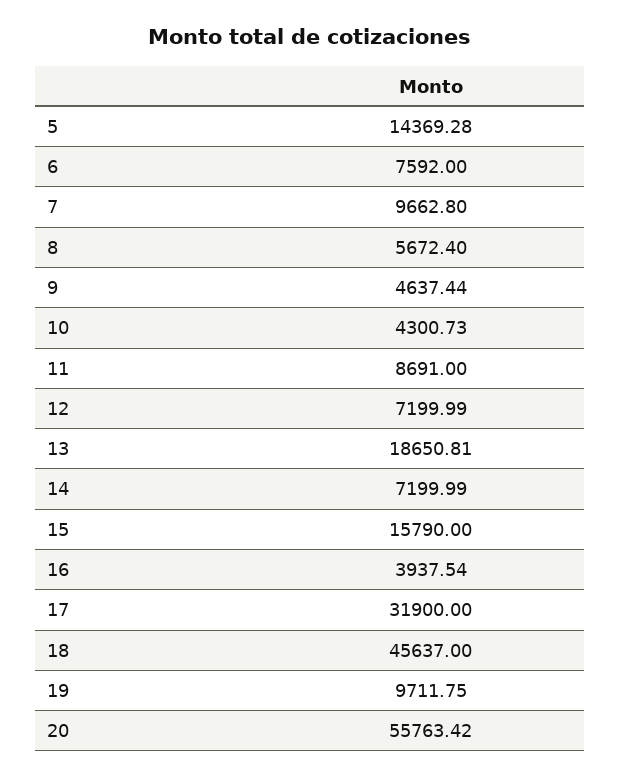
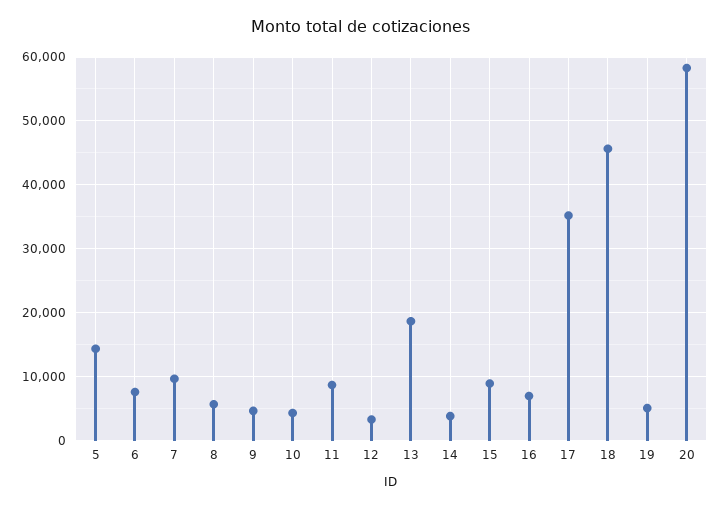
12: 7199.99 -> 3000
14: 7199.99 -> 4000
15: 15790 -> 9000
16: 3937.54 -> 7000
17: 31900 -> 35000
19: 9711.75 -> 5000
20: 55763.42 -> 58000

